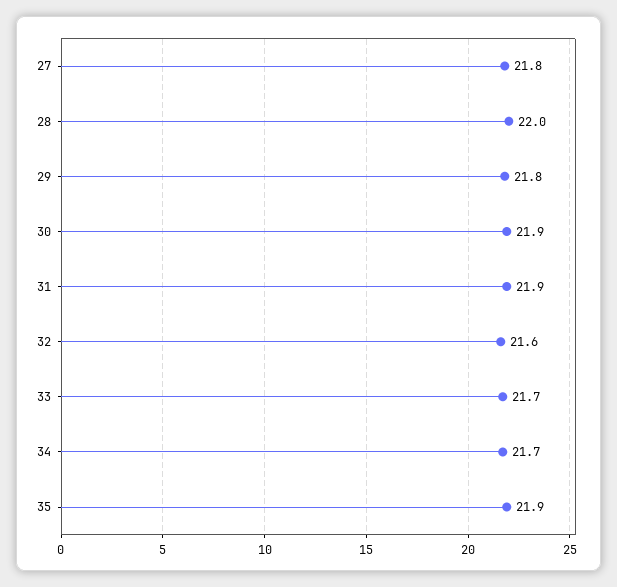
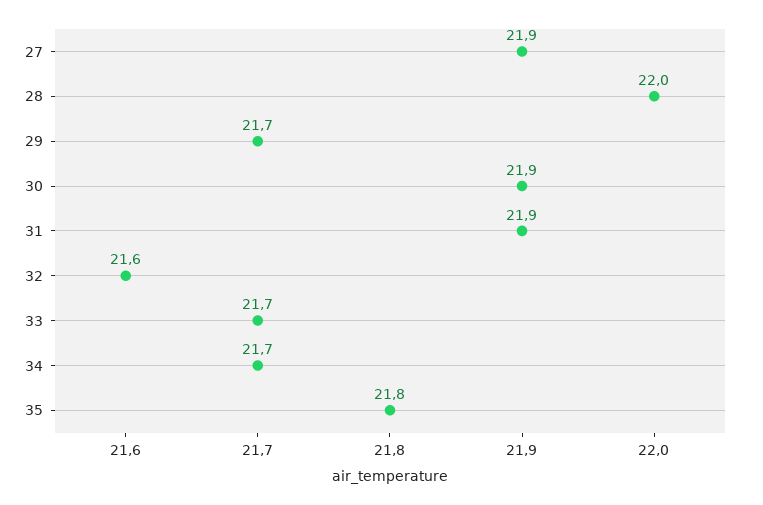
27: 21.8 -> 21.9
29: 21.8 -> 21.7
35: 21.9 -> 21.8

